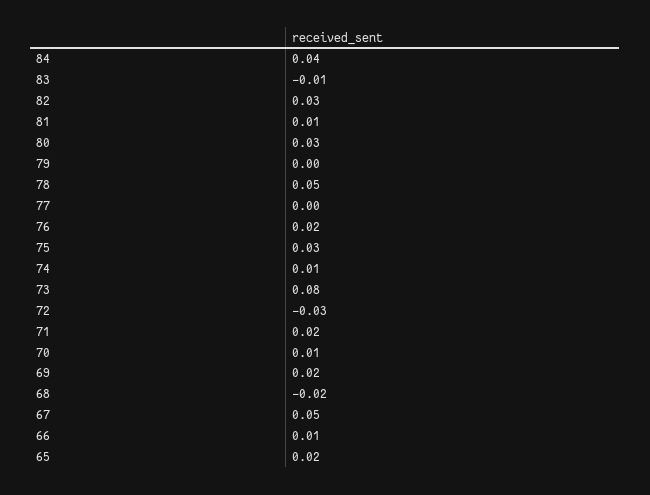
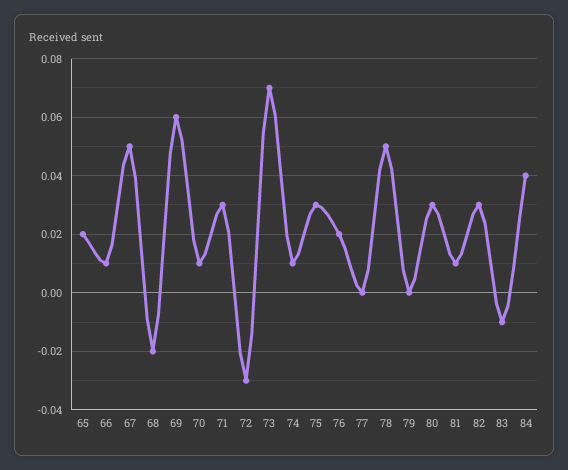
73: 0.08 -> 0.07
71: 0.02 -> 0.03
69: 0.02 -> 0.06

